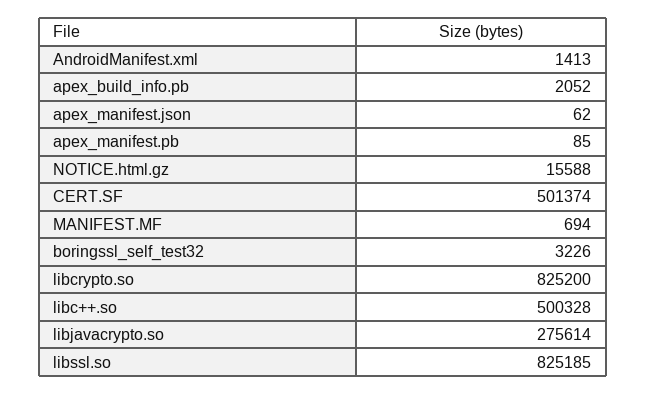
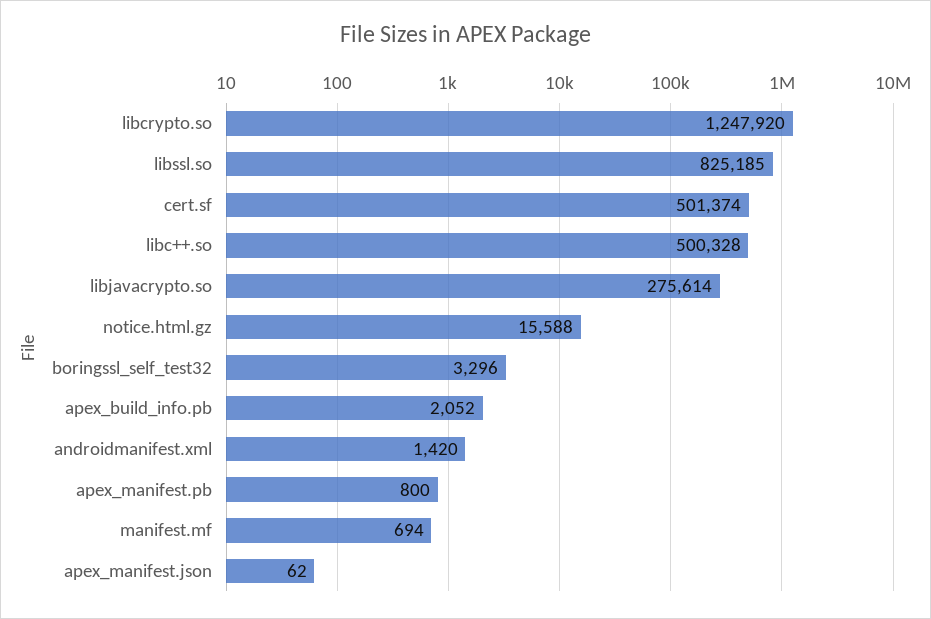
AndroidManifest.xml: 1413 -> 1420
apex_manifest.pb: 85 -> 800
boringssl_self_test32: 3226 -> 3296
libcrypto.so: 825200 -> 1247920

